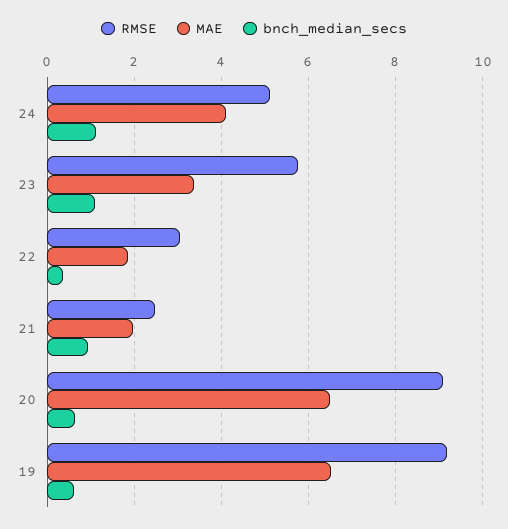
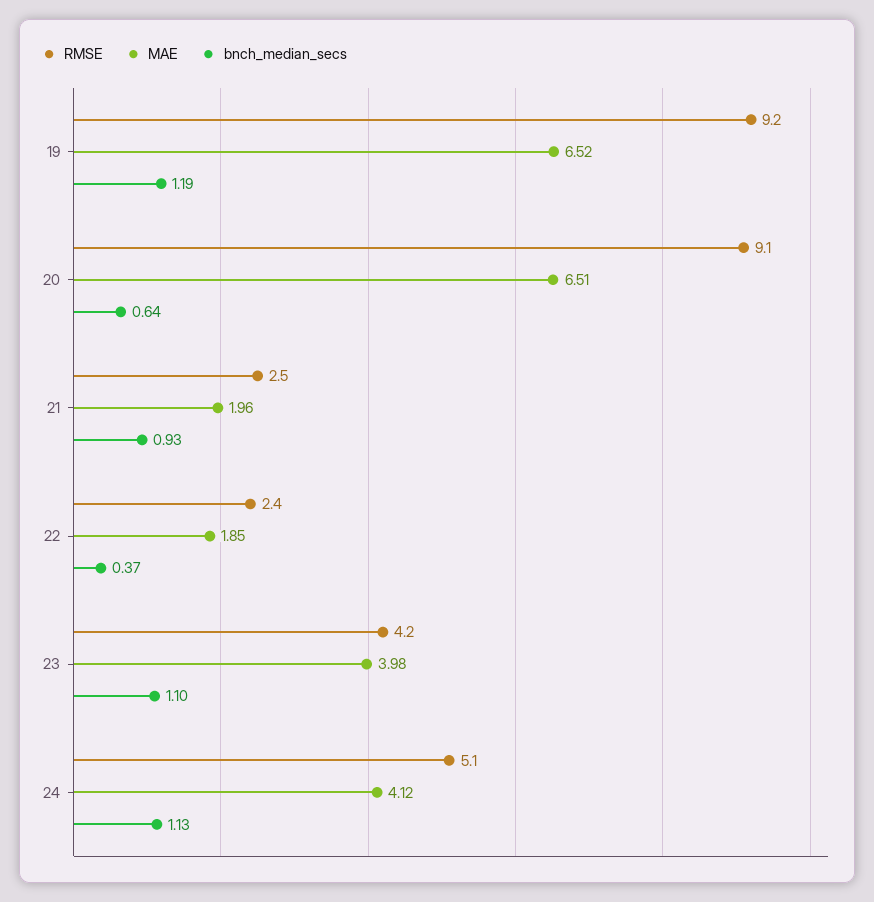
RMSE, 23: 5.8 -> 4.2
MAE, 23: 3.4 -> 3.98
RMSE, 22: 3 -> 2.4
bnch_median_secs, 19: 0.6 -> 1.19

